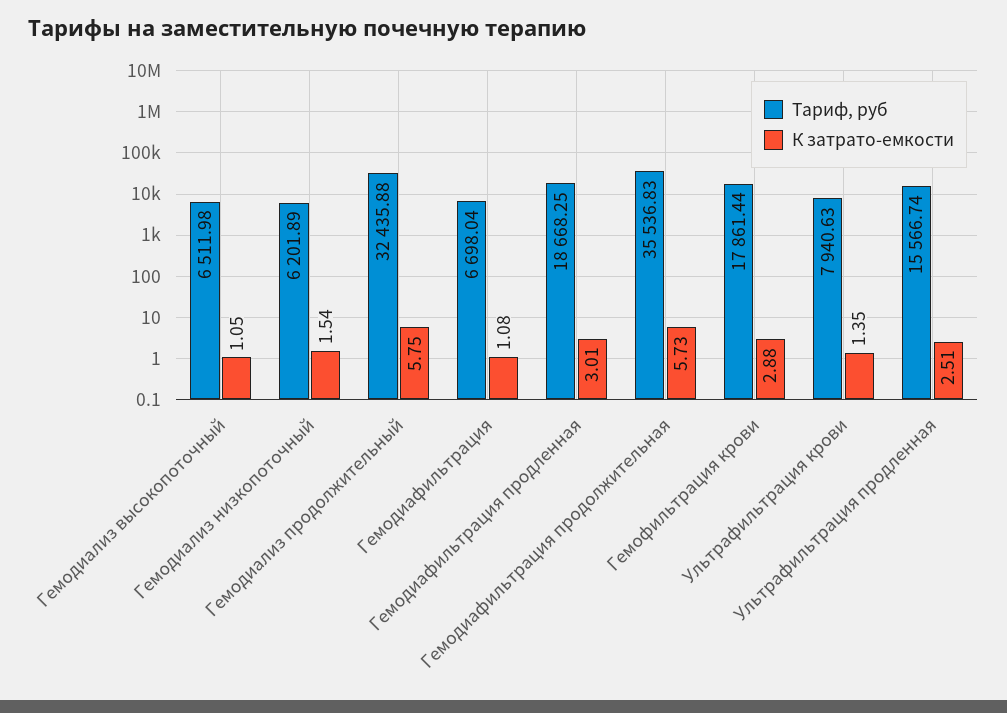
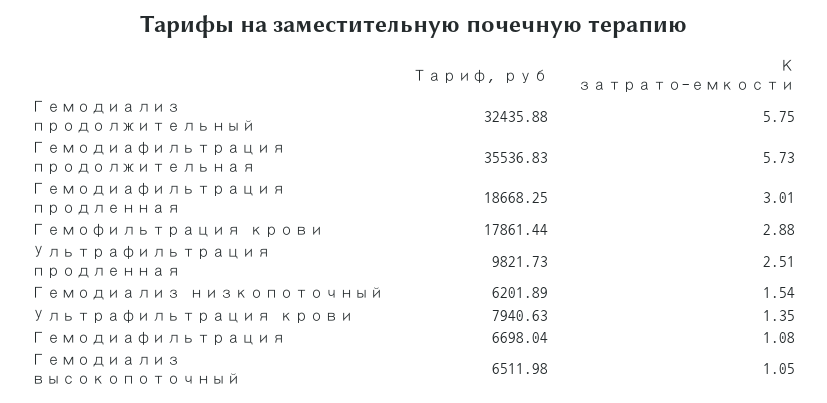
Тариф, руб, Ультрафильтрация продленная: 15566.74 -> 9821.73

